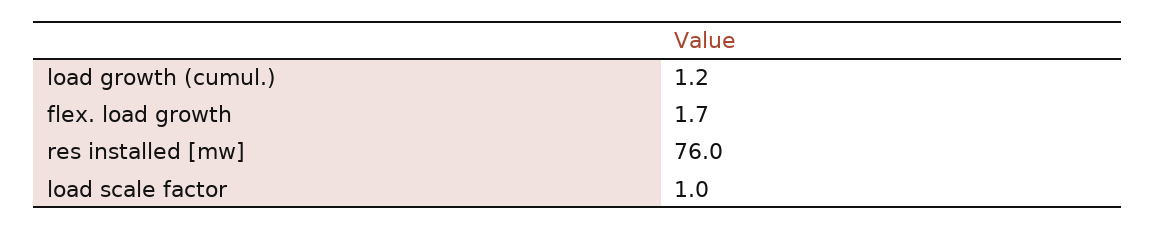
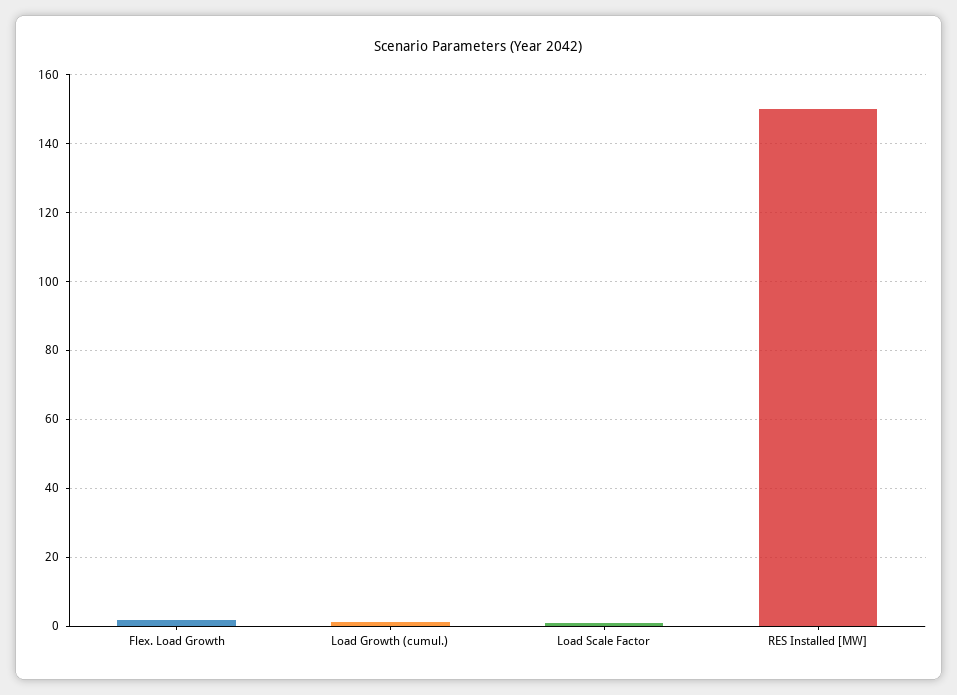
res installed [mw]: 76 -> 150

